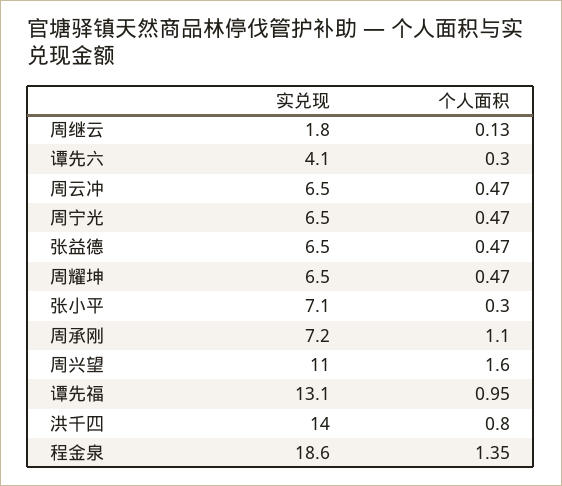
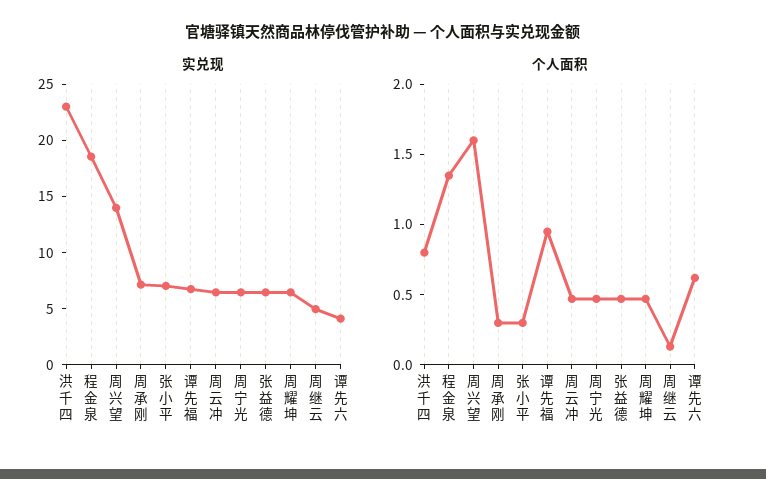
实兑现, 周继云: 1.8 -> 5
个人面积, 谭先六: 0.3 -> 0.6
个人面积, 周承刚: 1.1 -> 0.3
实兑现, 周兴望: 11 -> 14
实兑现, 谭先福: 13.1 -> 7
实兑现, 洪千四: 14 -> 23

